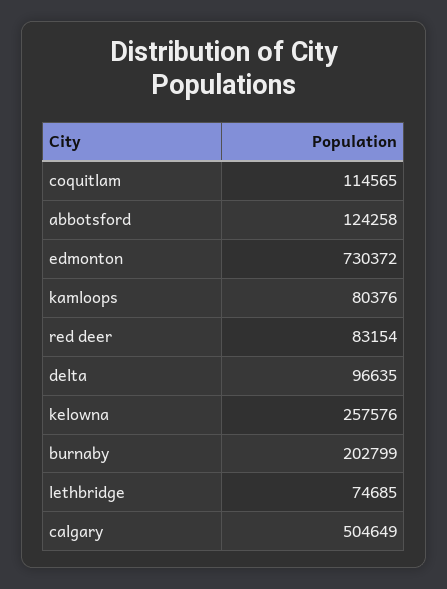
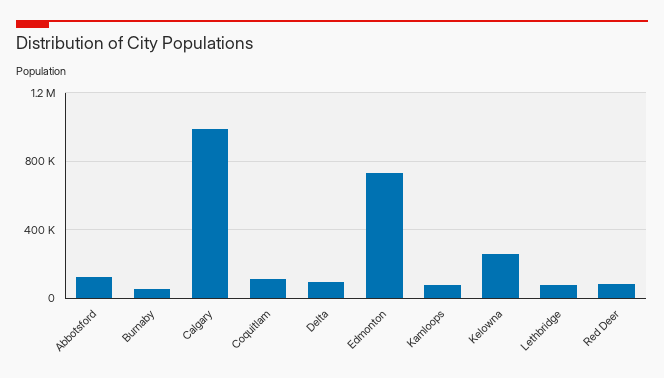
burnaby: 202799 -> 50000
calgary: 504649 -> 1000000

